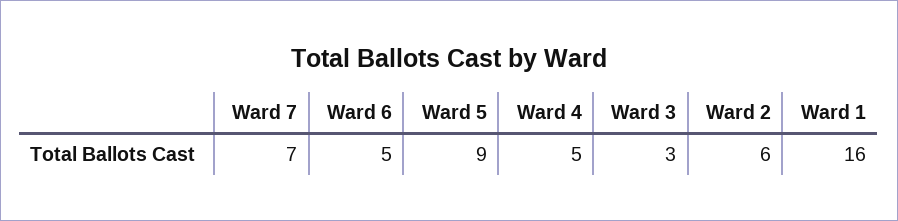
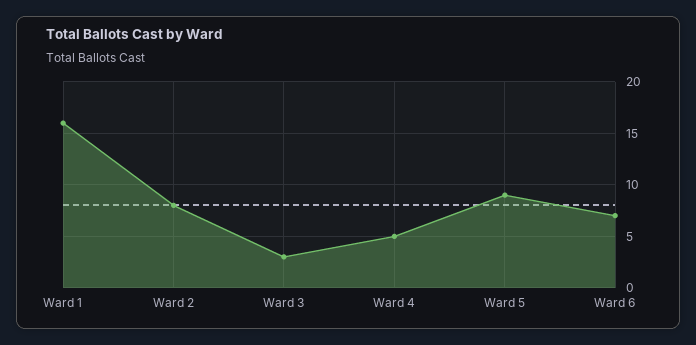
Ward 7: 7 -> none
Ward 6: 5 -> 7
Ward 2: 6 -> 8

